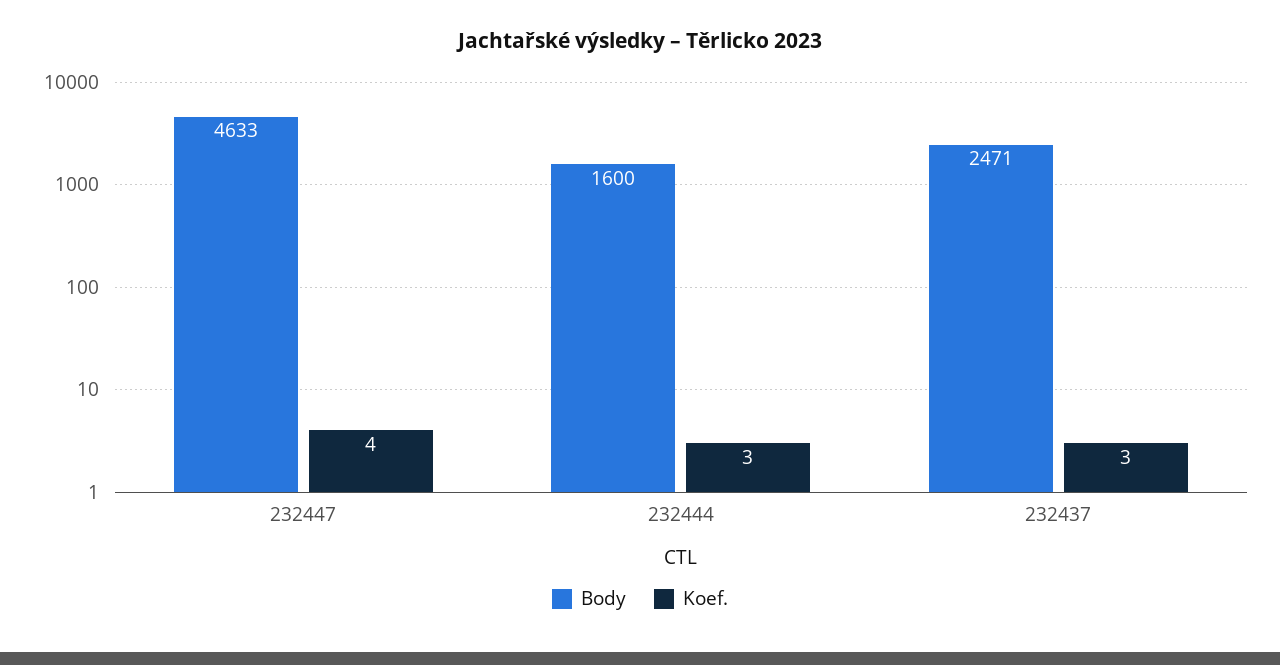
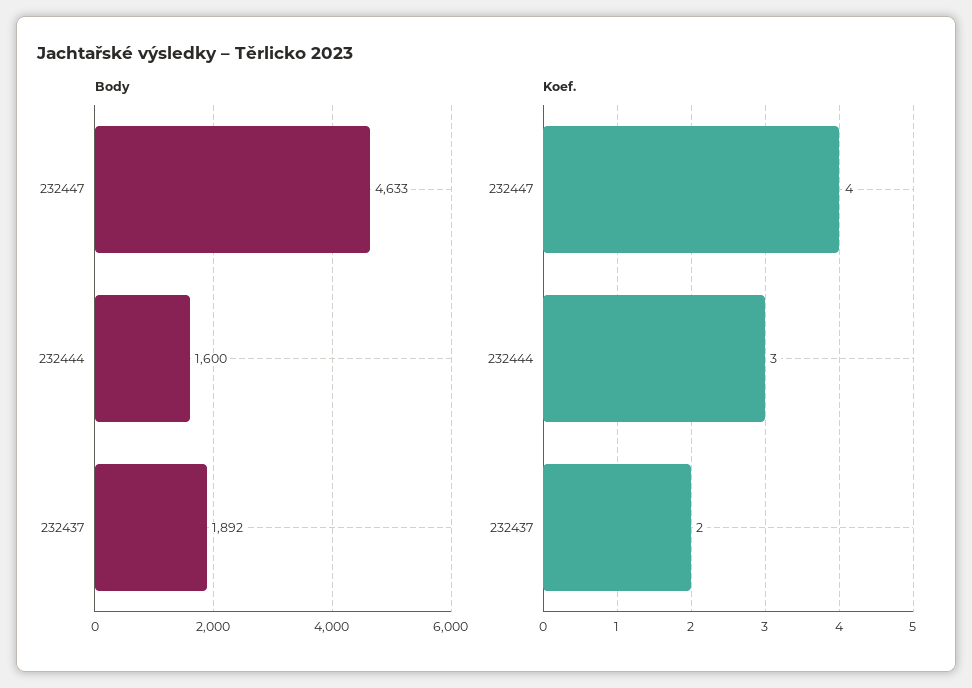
Body, 232437: 2471 -> 1892
Koef., 232437: 3 -> 2

